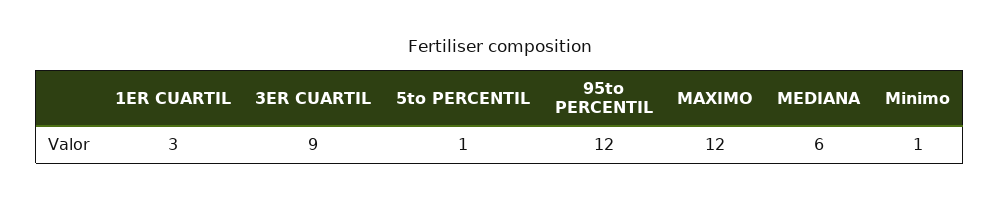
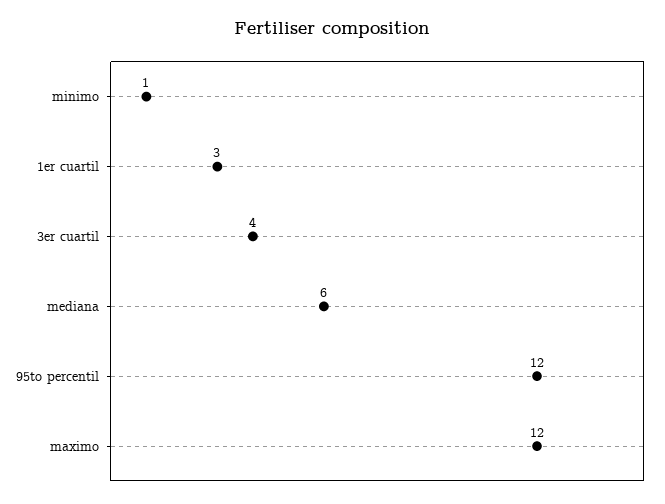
3ER CUARTIL: 9 -> 4
5to PERCENTIL: 1 -> none

